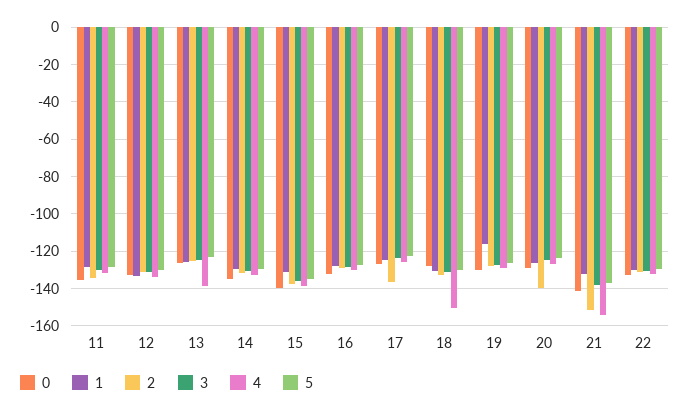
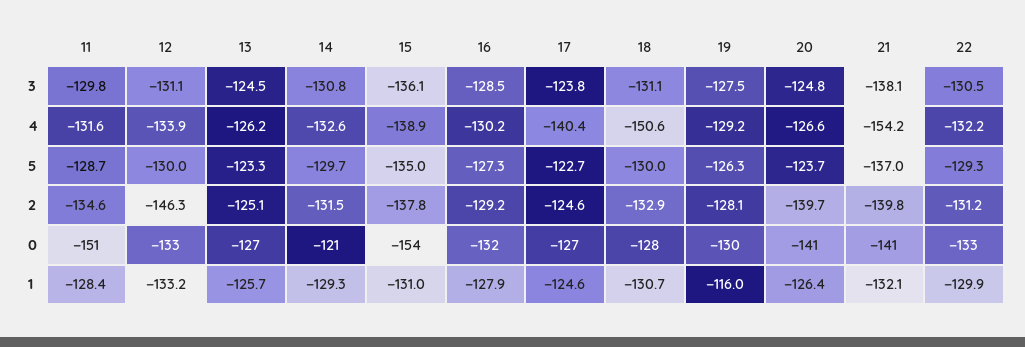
0, 11: -135 -> -151
2, 12: -130 -> -146.3
4, 13: -140 -> -126.2
0, 14: -135 -> -121
0, 15: -140 -> -154
2, 17: -135 -> -124.6
4, 17: -125 -> -140.4
0, 20: -130 -> -141
2, 21: -150 -> -139.8

